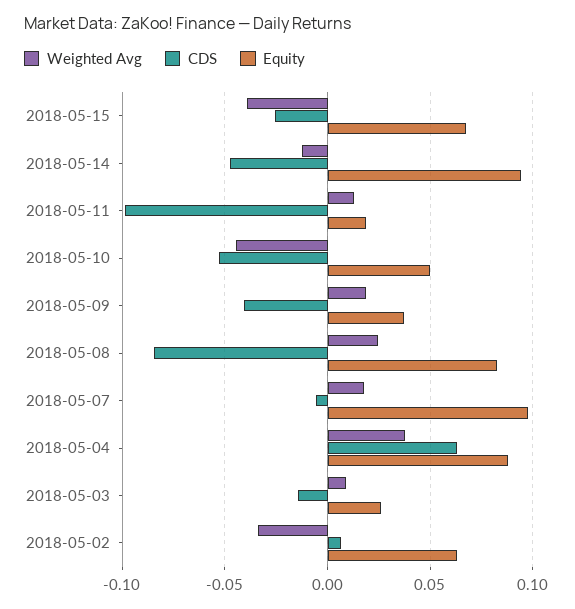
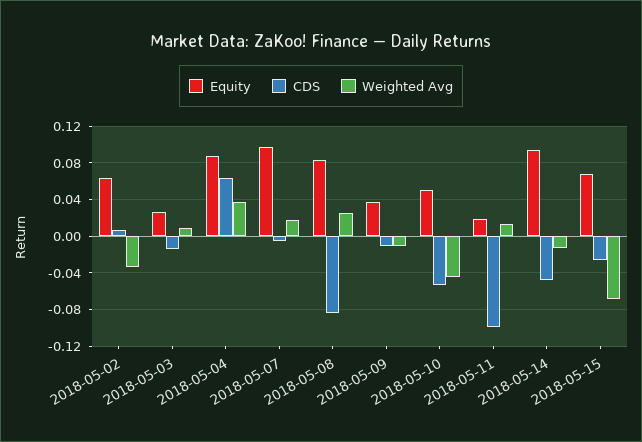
Weighted Avg, 2018-05-15: -0.04 -> -0.07
Weighted Avg, 2018-05-09: 0.02 -> -0.01
CDS, 2018-05-09: -0.04 -> -0.01

